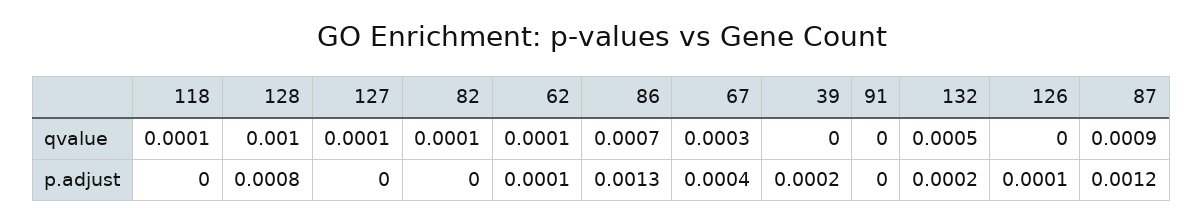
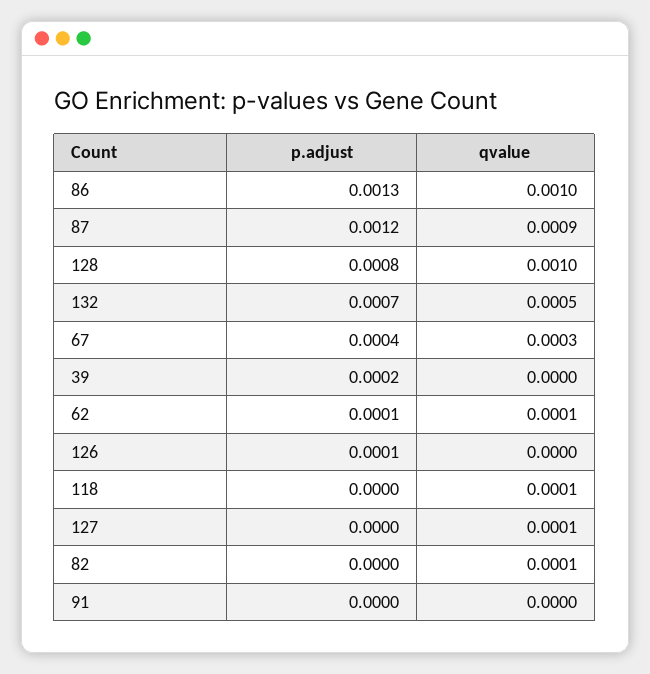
86, qvalue: 0.0007 -> 0.001
132, p.adjust: 0.0002 -> 0.0007

